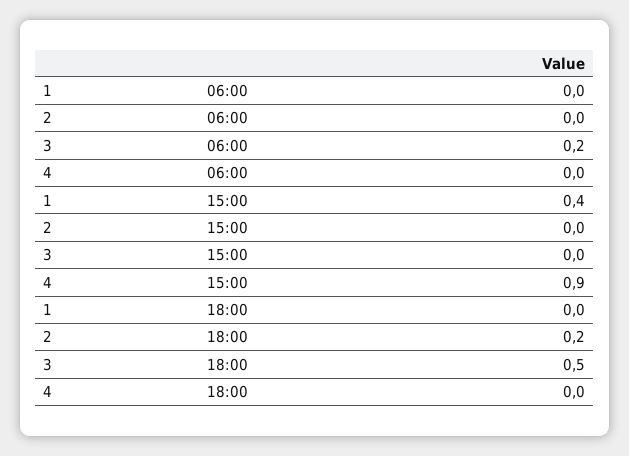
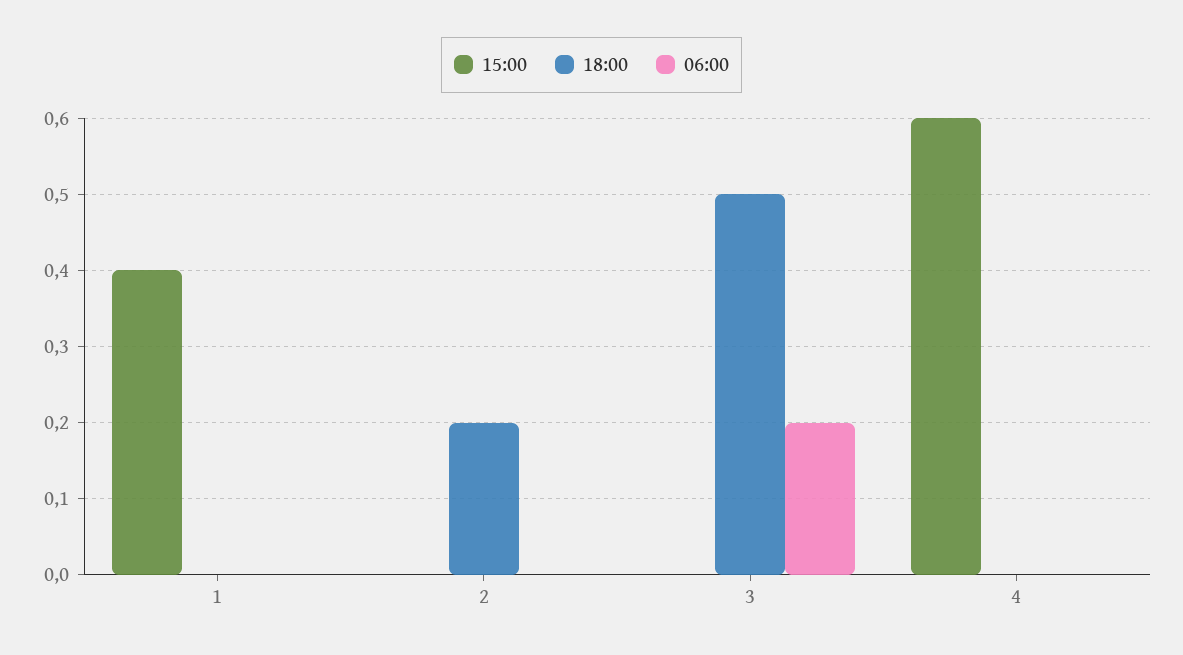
15:00, 4: 0.9 -> 0.6

